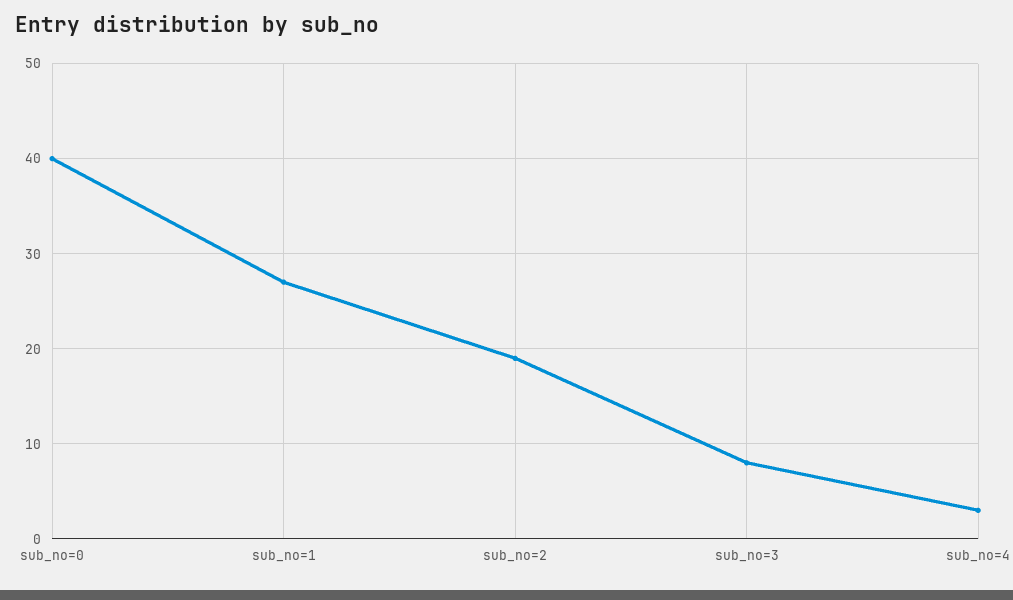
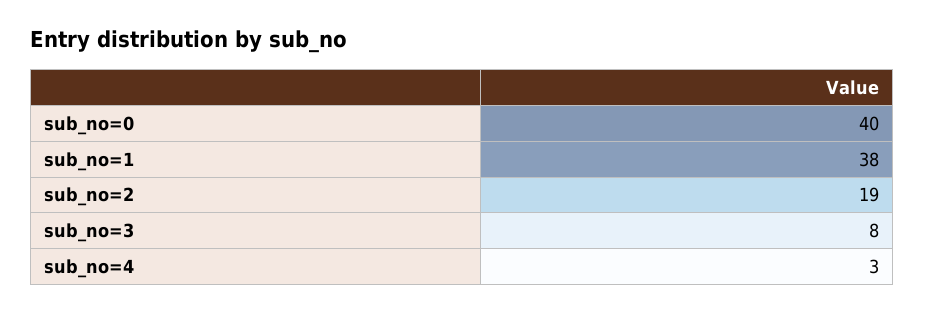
sub_no=1: 27 -> 38

